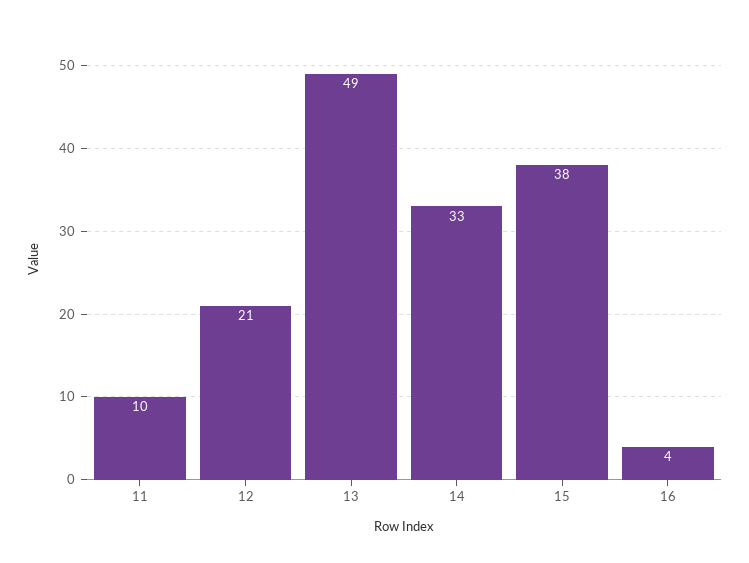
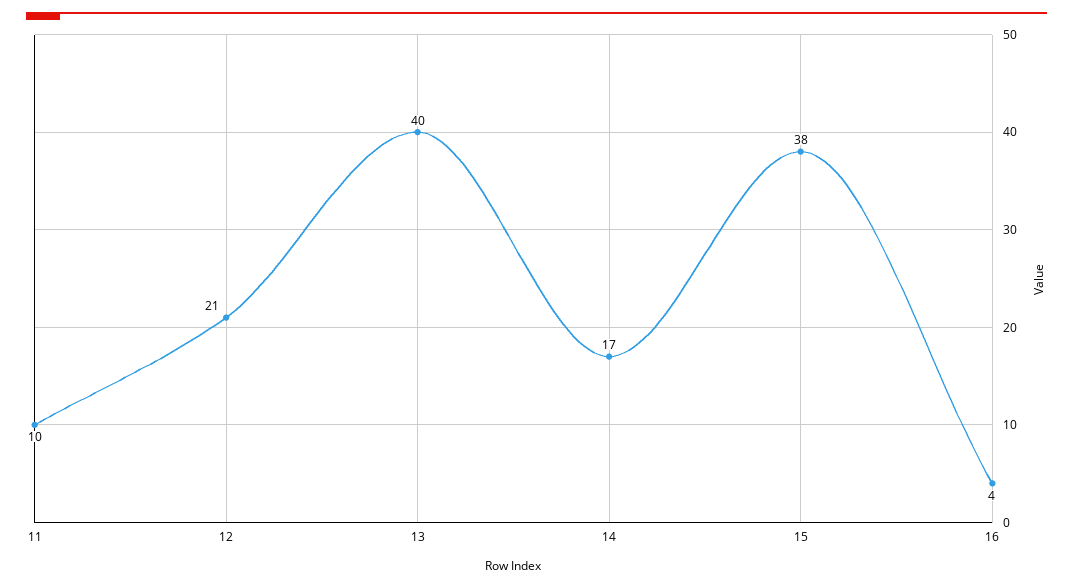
13: 49 -> 40
14: 33 -> 17

